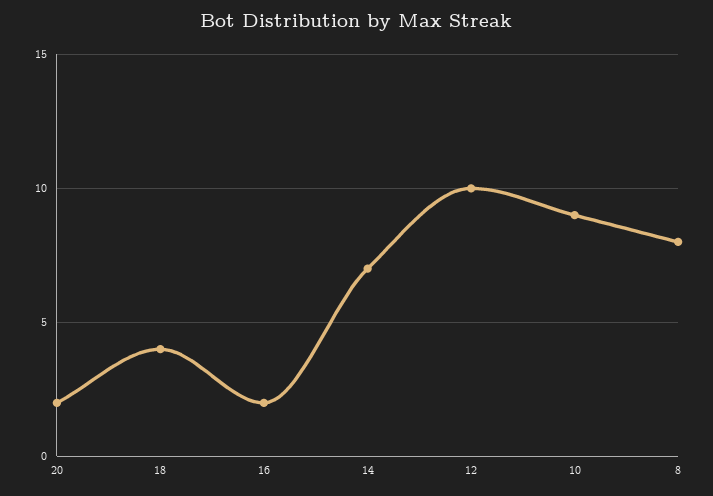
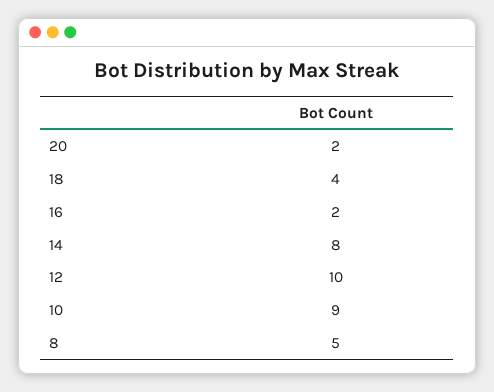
14: 7 -> 8
8: 8 -> 5

